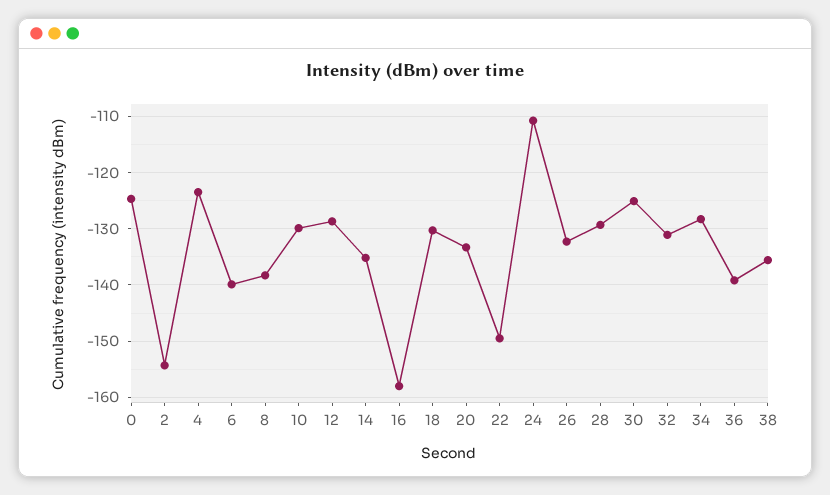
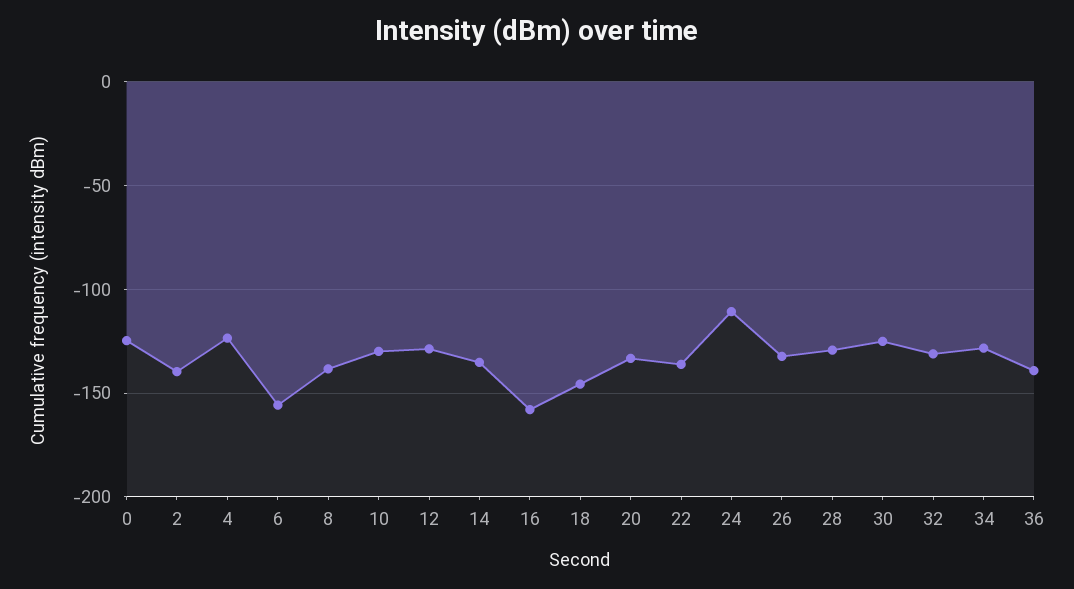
2: -154 -> -140
6: -140 -> -155
18: -130 -> -145
22: -150 -> -135
38: -136 -> none

